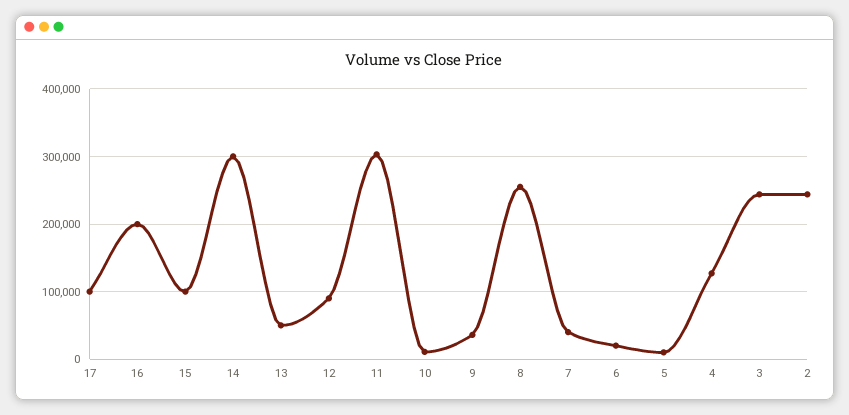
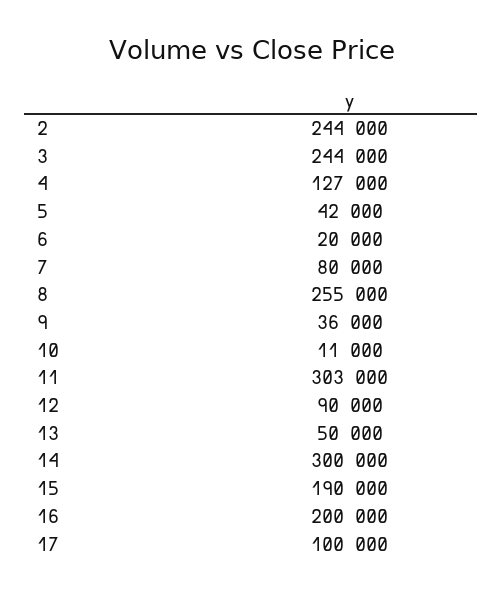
15: 100000 -> 190000
7: 40000 -> 80000
5: 10000 -> 42000

